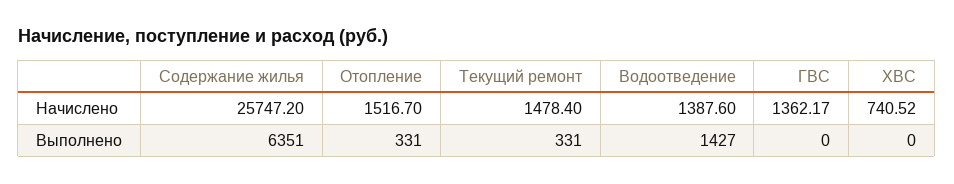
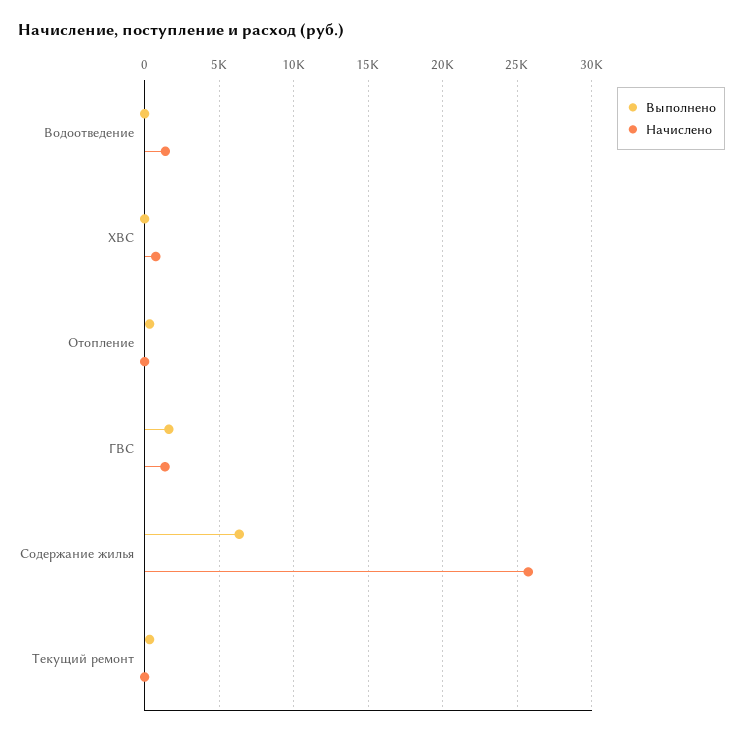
Начислено, Отопление: 1516.7 -> 0
Начислено, Текущий ремонт: 1478.4 -> 0
Выполнено, Водоотведение: 1427 -> 0
Выполнено, ГВС: 0 -> 1500

